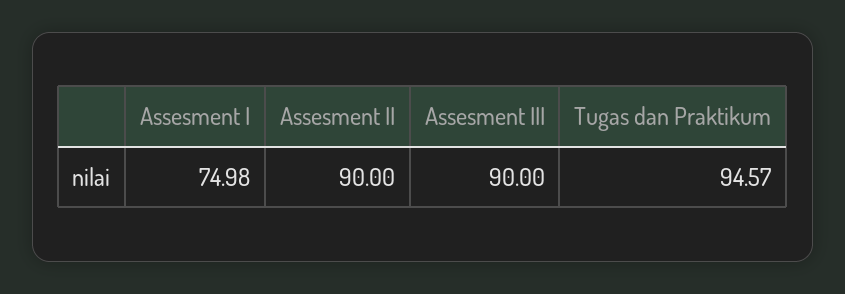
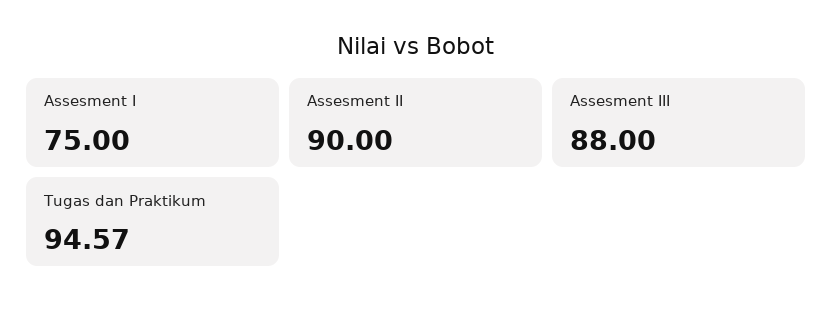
Assesment I: 74.98 -> 75
Assesment III: 90 -> 88

